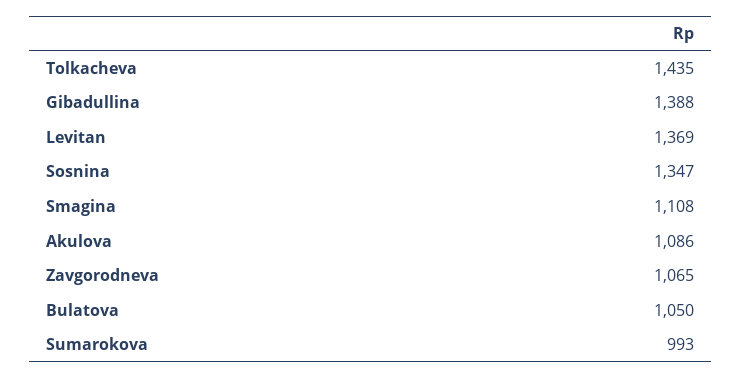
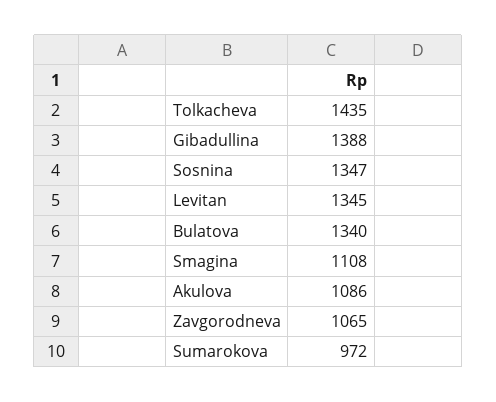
Levitan: 1369 -> 1345
Bulatova: 1050 -> 1340
Sumarokova: 993 -> 972

